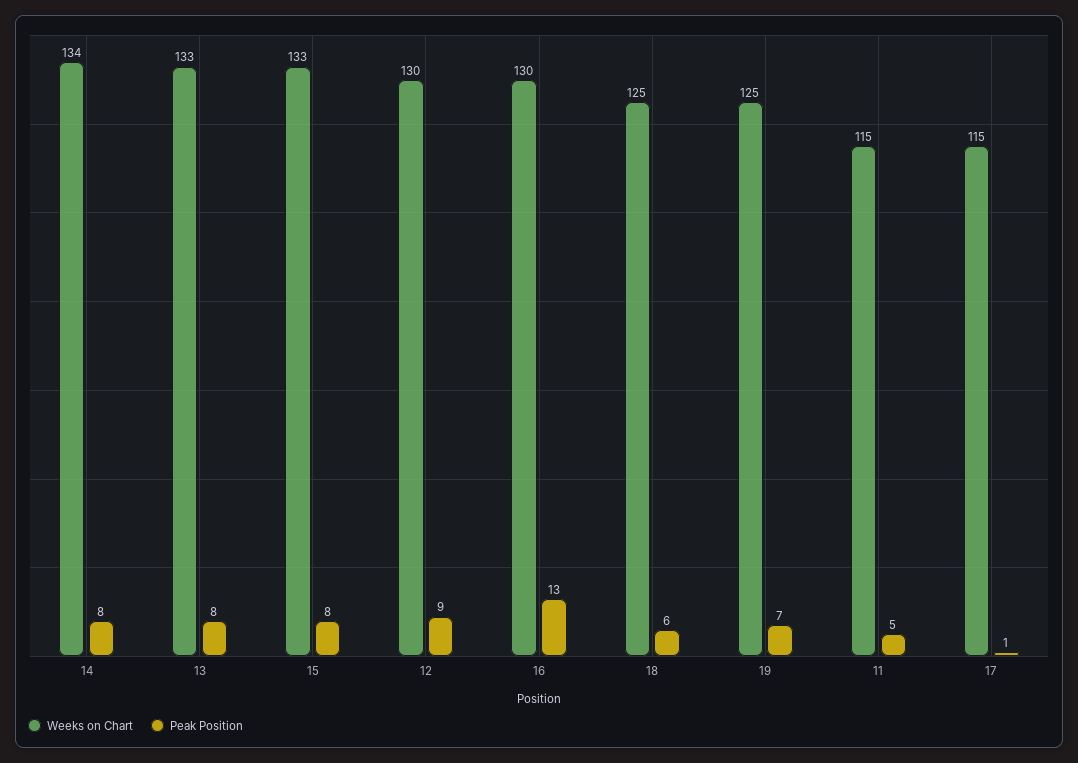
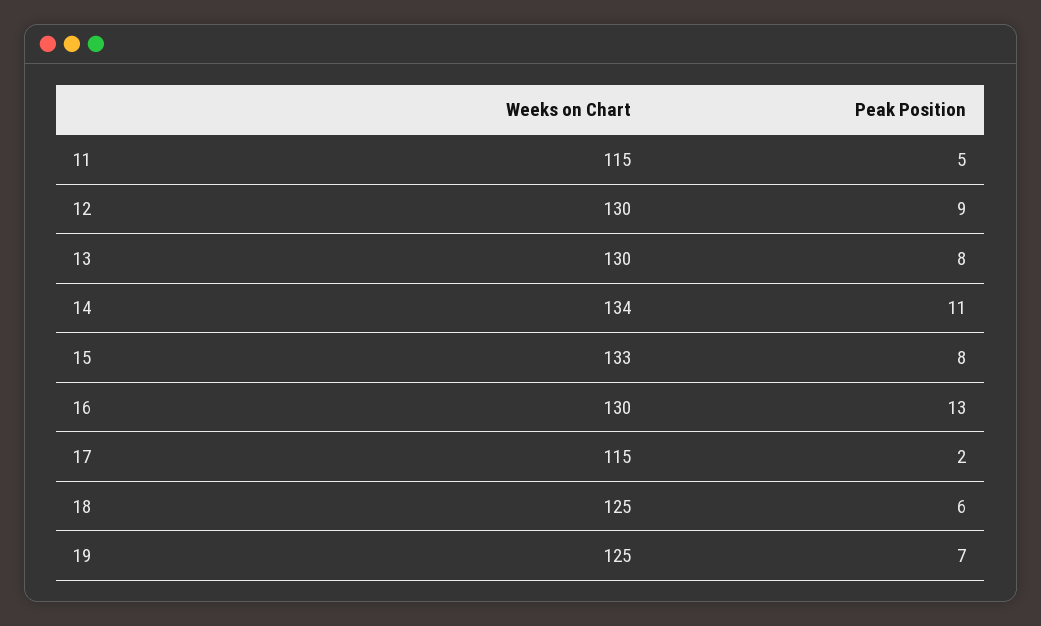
Peak Position, 14: 8 -> 11
Weeks on Chart, 13: 133 -> 130
Peak Position, 17: 1 -> 2

